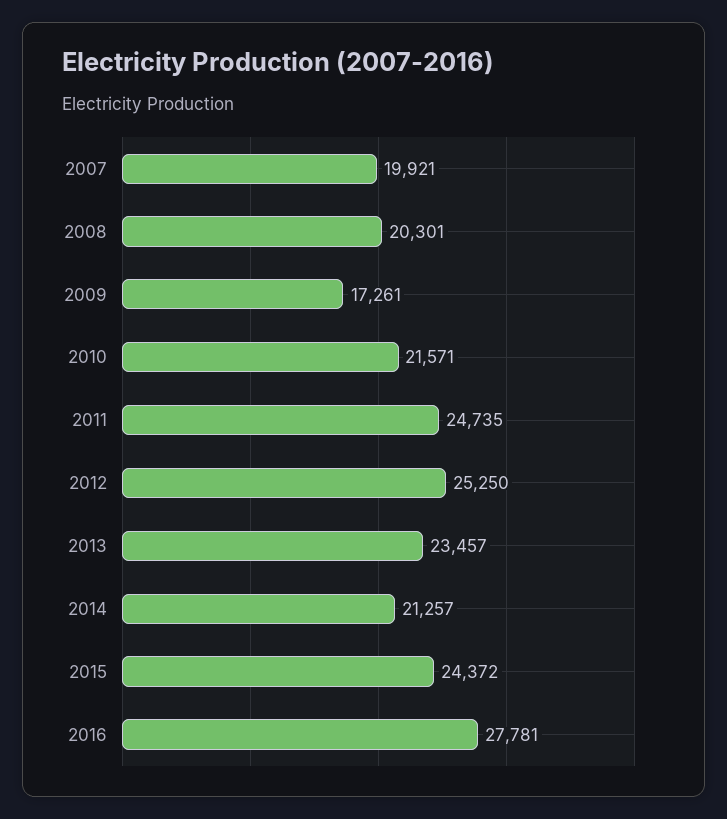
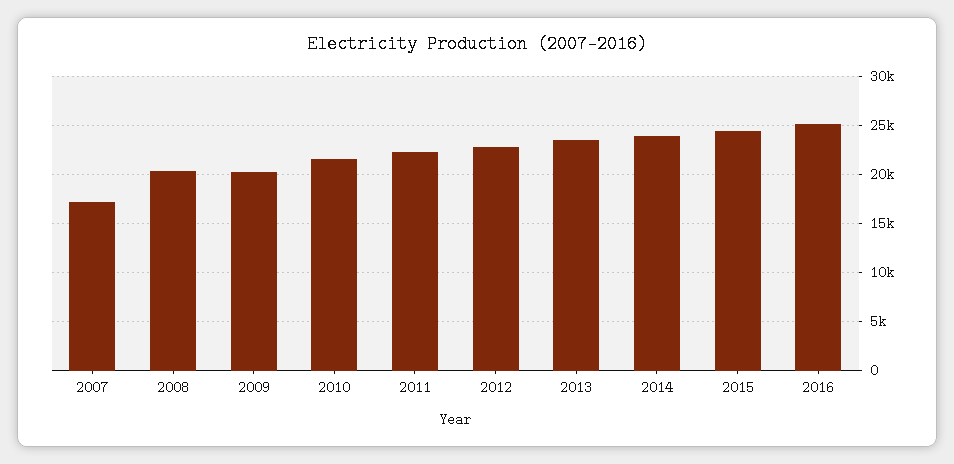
2007: 19921 -> 17000
2009: 17261 -> 20000
2011: 24735 -> 22000
2012: 25250 -> 23000
2014: 21257 -> 24000
2016: 27781 -> 25000

